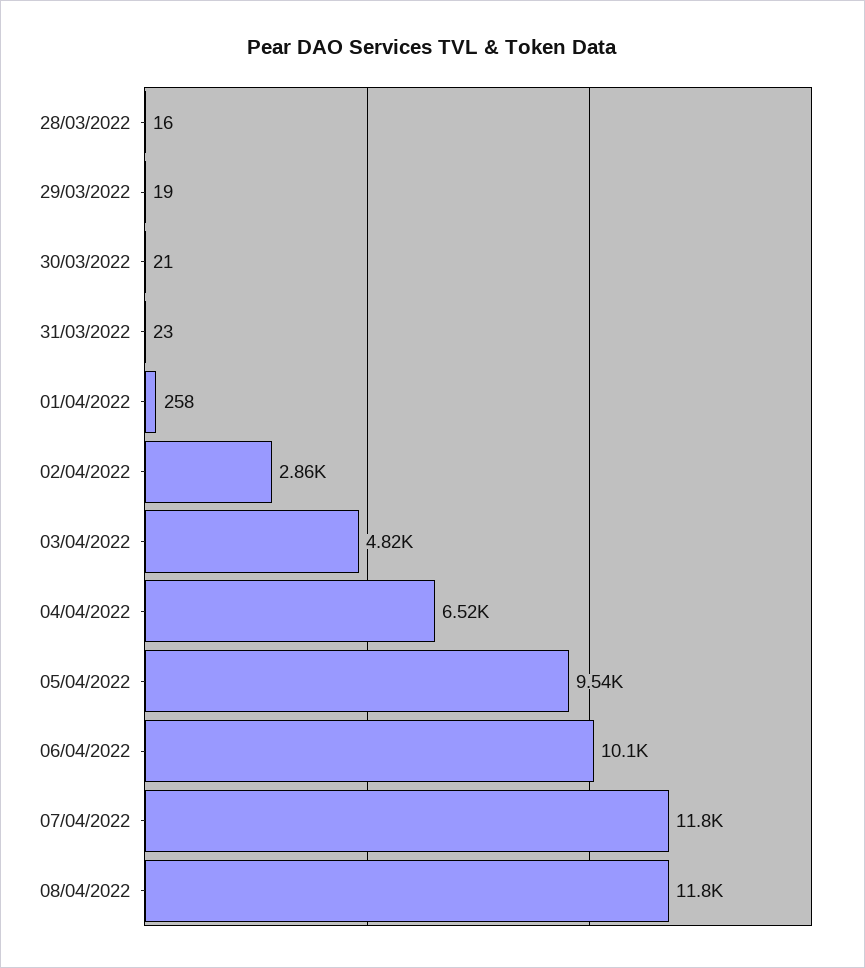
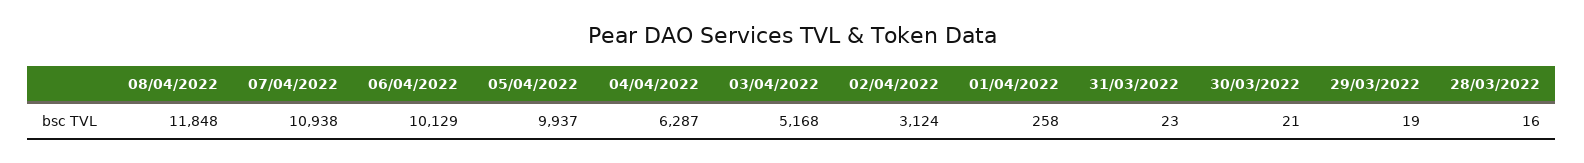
02/04/2022: 2860 -> 3124
03/04/2022: 4820 -> 5168
04/04/2022: 6520 -> 6287
05/04/2022: 9540 -> 9937
07/04/2022: 11800 -> 10938

